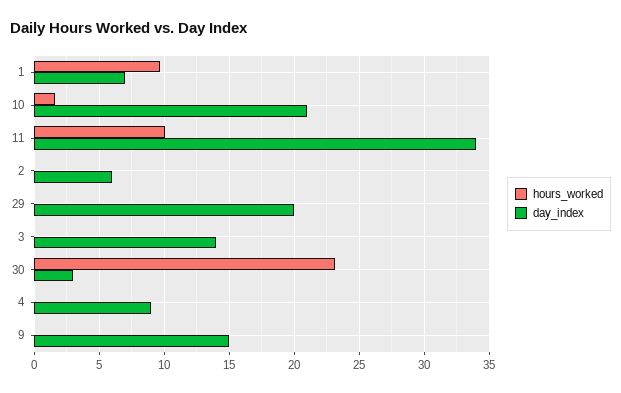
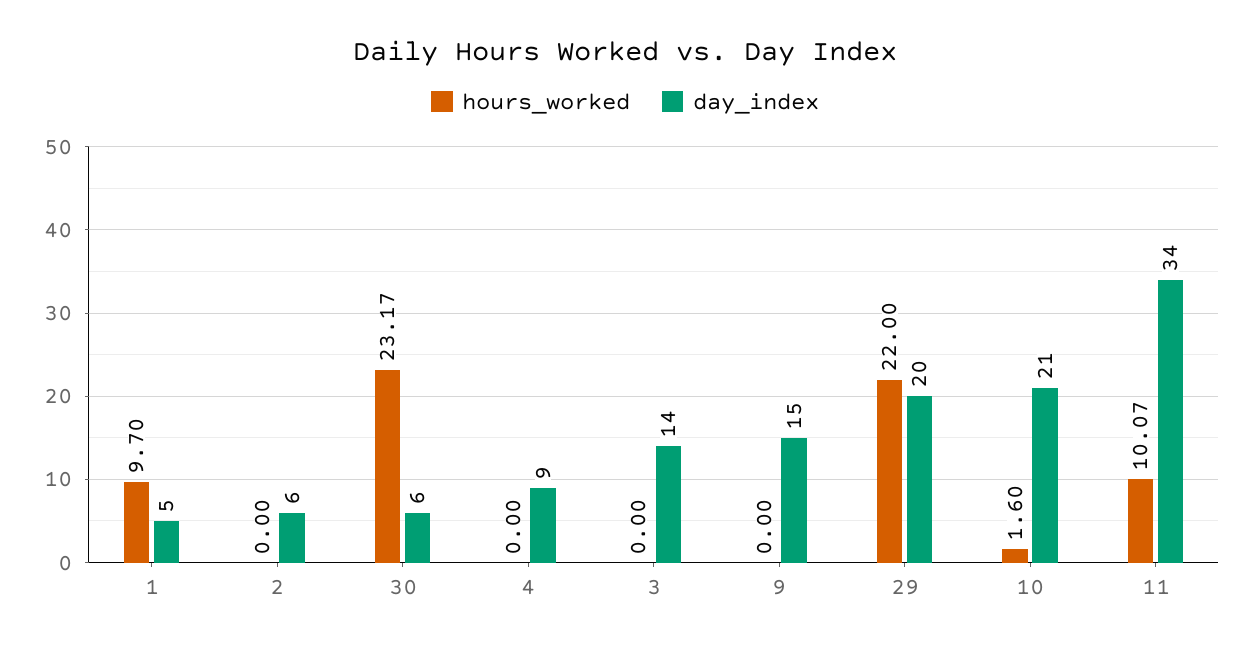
day_index, 1: 7 -> 5
hours_worked, 29: 0 -> 22
day_index, 30: 3 -> 6

